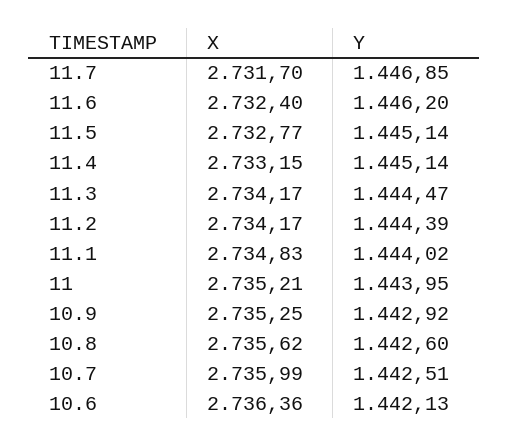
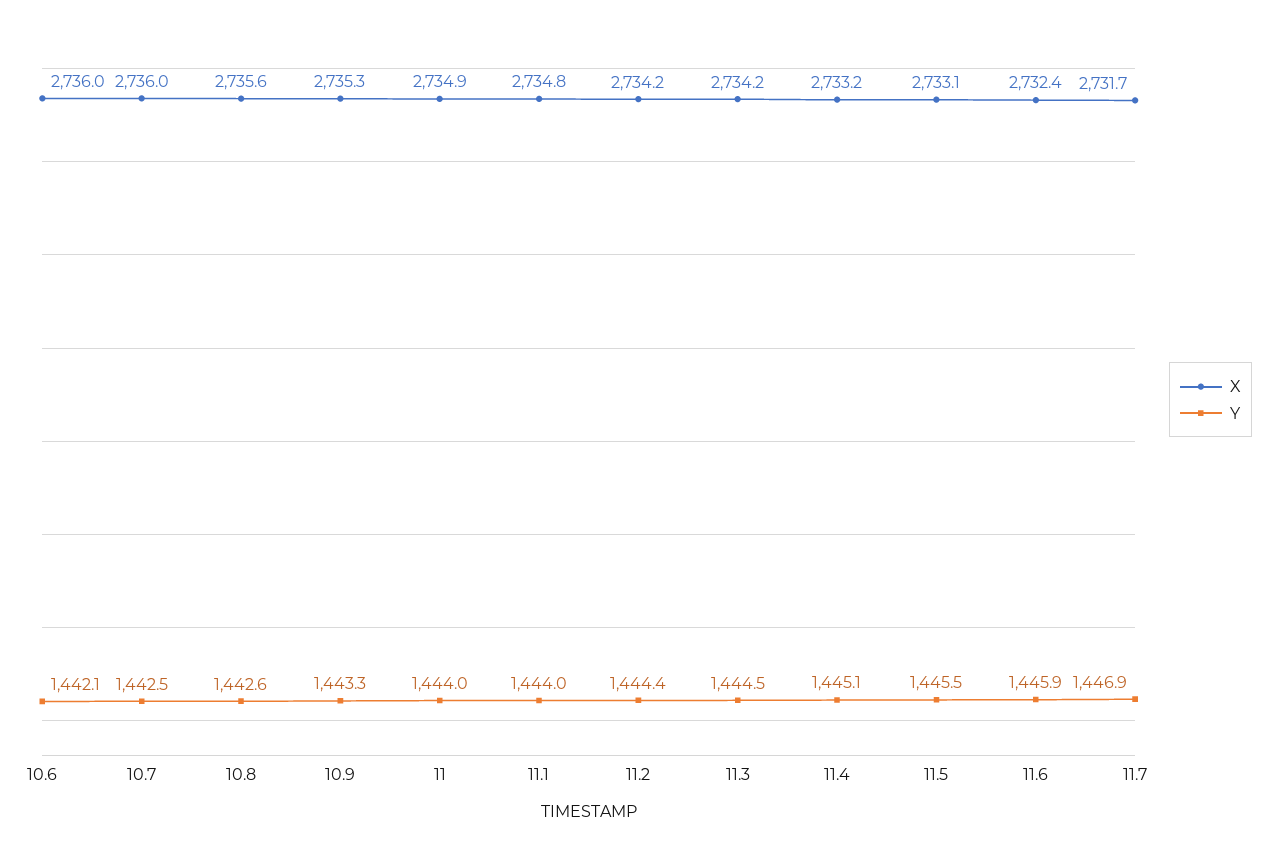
Y, 11.6: 1446.2 -> 1445.9
X, 11.5: 2732.77 -> 2733.1
Y, 11.5: 1445.14 -> 1445.5
X, 11: 2735.21 -> 2734.9
Y, 10.9: 1442.92 -> 1443.3
X, 10.6: 2736.36 -> 2736

